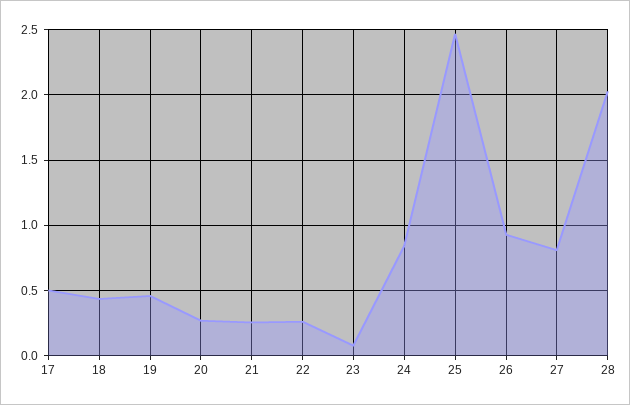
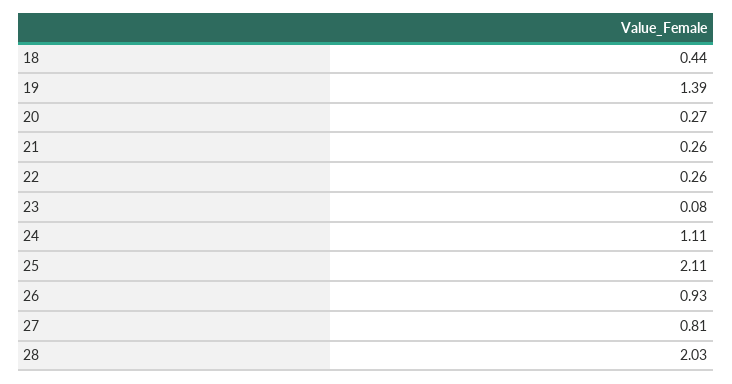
17: 0.5 -> none
19: 0.45 -> 1.39
24: 0.85 -> 1.11
25: 2.45 -> 2.11

